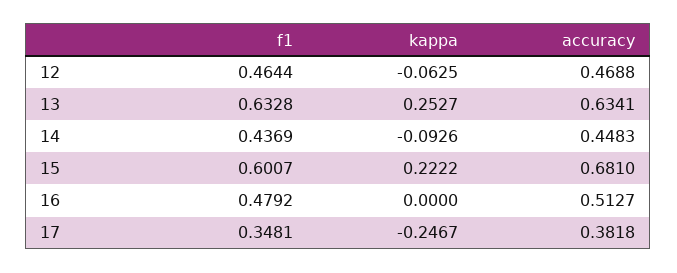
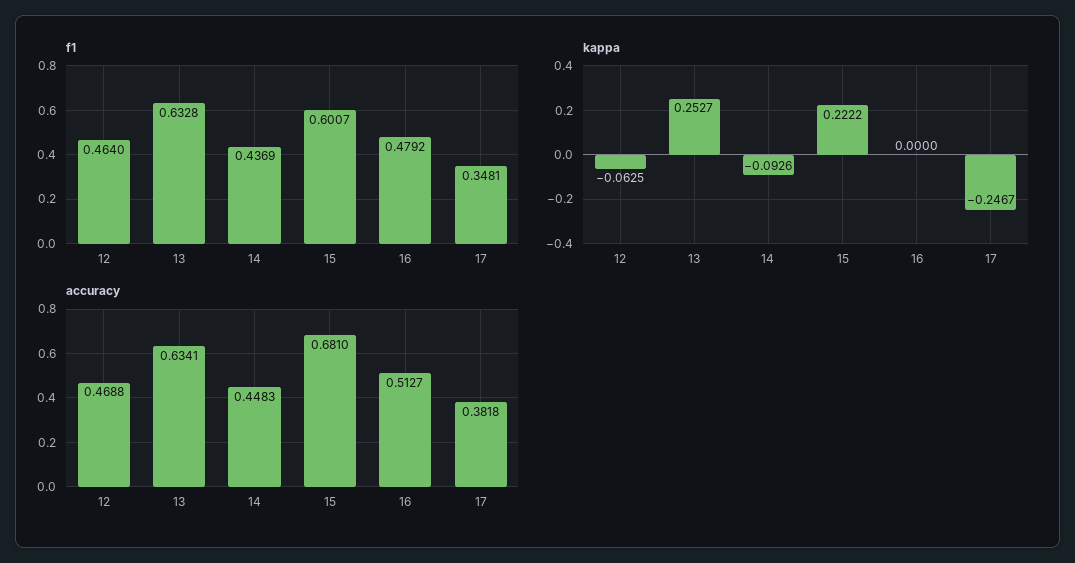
f1, 12: 0.4644 -> 0.464

